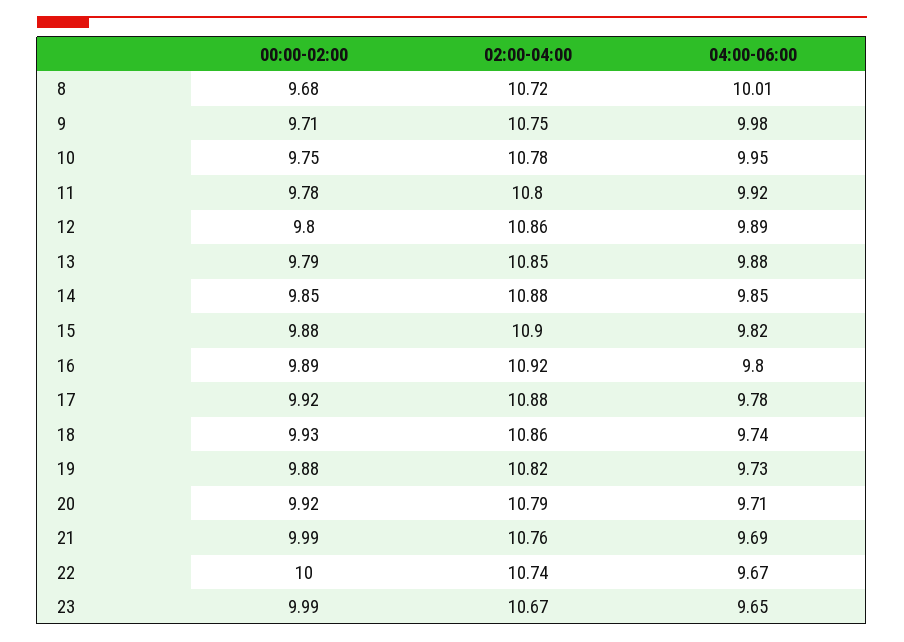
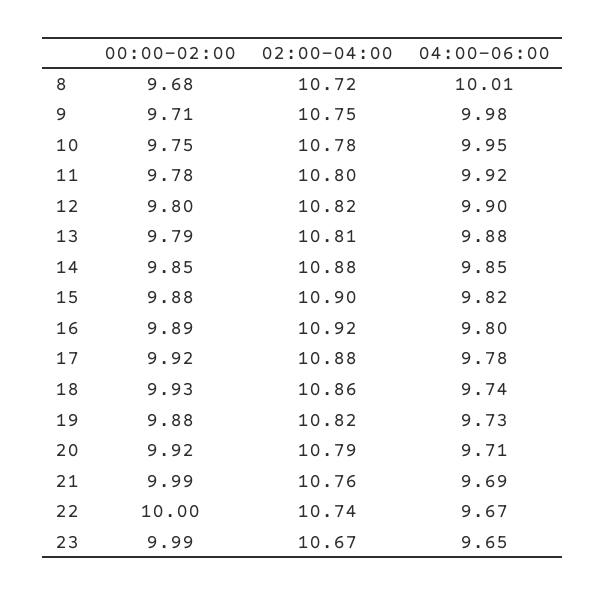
02:00-04:00, 12: 10.86 -> 10.82
04:00-06:00, 12: 9.89 -> 9.9
02:00-04:00, 13: 10.85 -> 10.81

